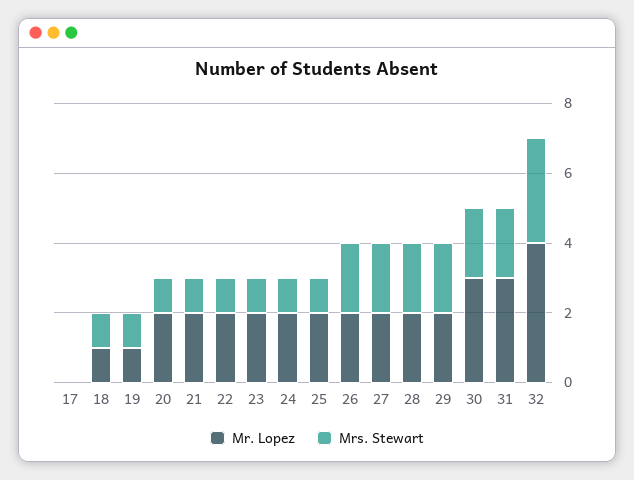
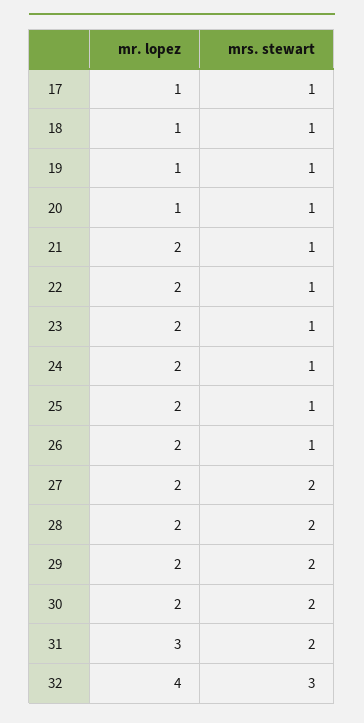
Mr. Lopez, 17: 0 -> 1
Mrs. Stewart, 17: 0 -> 1
Mr. Lopez, 20: 2 -> 1
Mrs. Stewart, 26: 2 -> 1
Mr. Lopez, 30: 3 -> 2

